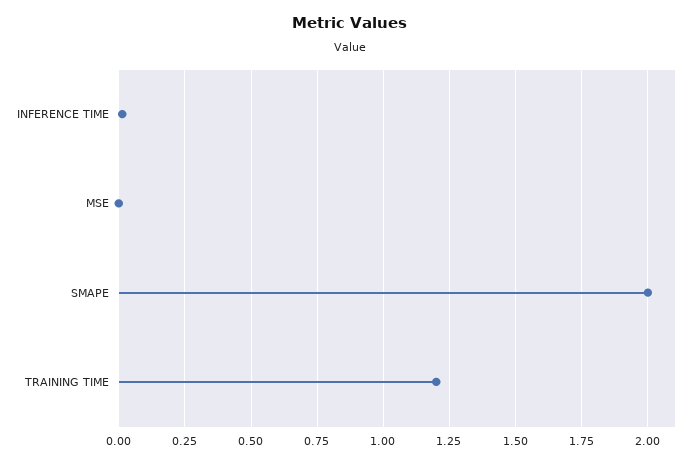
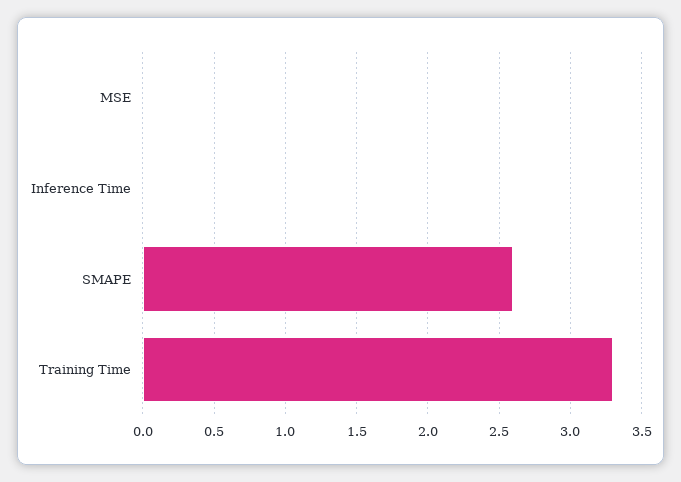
SMAPE: 2 -> 2.6
TRAINING TIME: 1.2 -> 3.3

